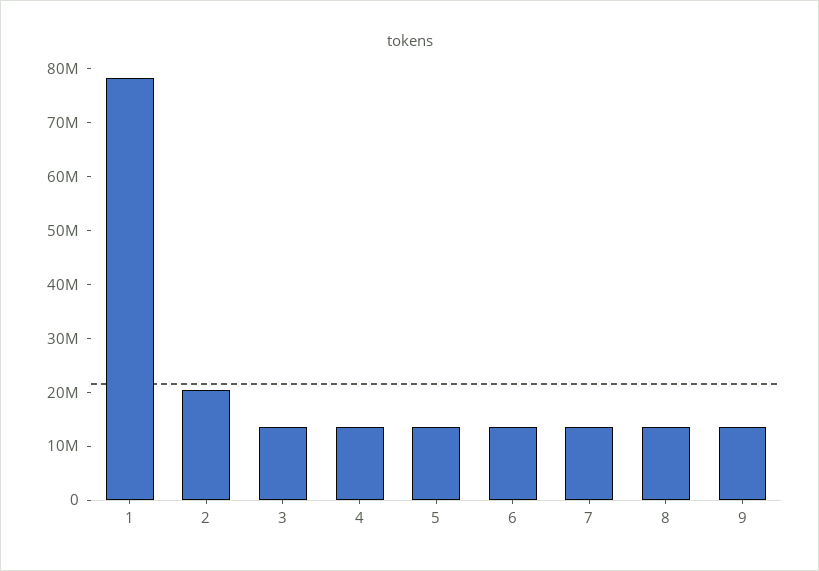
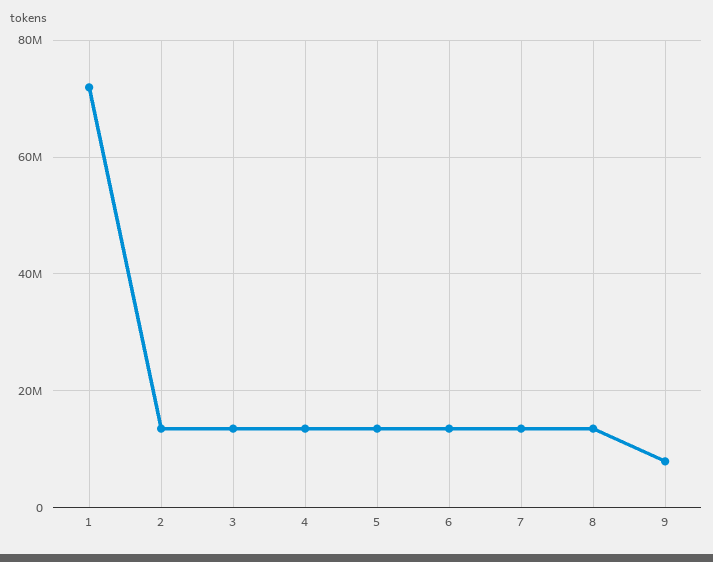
1: 78000000 -> 72000000
2: 20000000 -> 14000000
9: 14000000 -> 8000000

